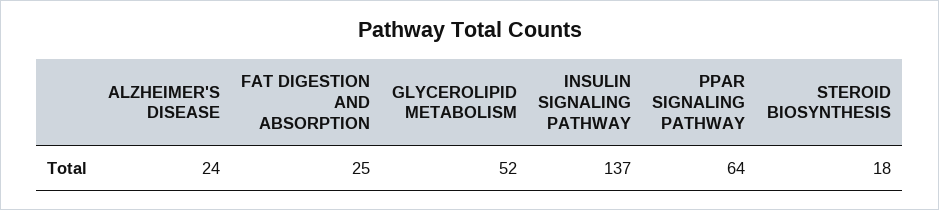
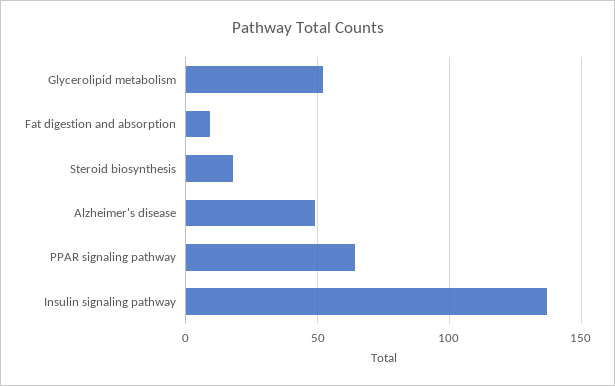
ALZHEIMER'S DISEASE: 24 -> 50
FAT DIGESTION AND ABSORPTION: 25 -> 10

